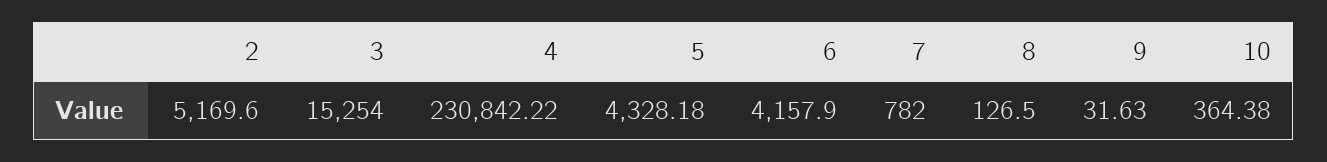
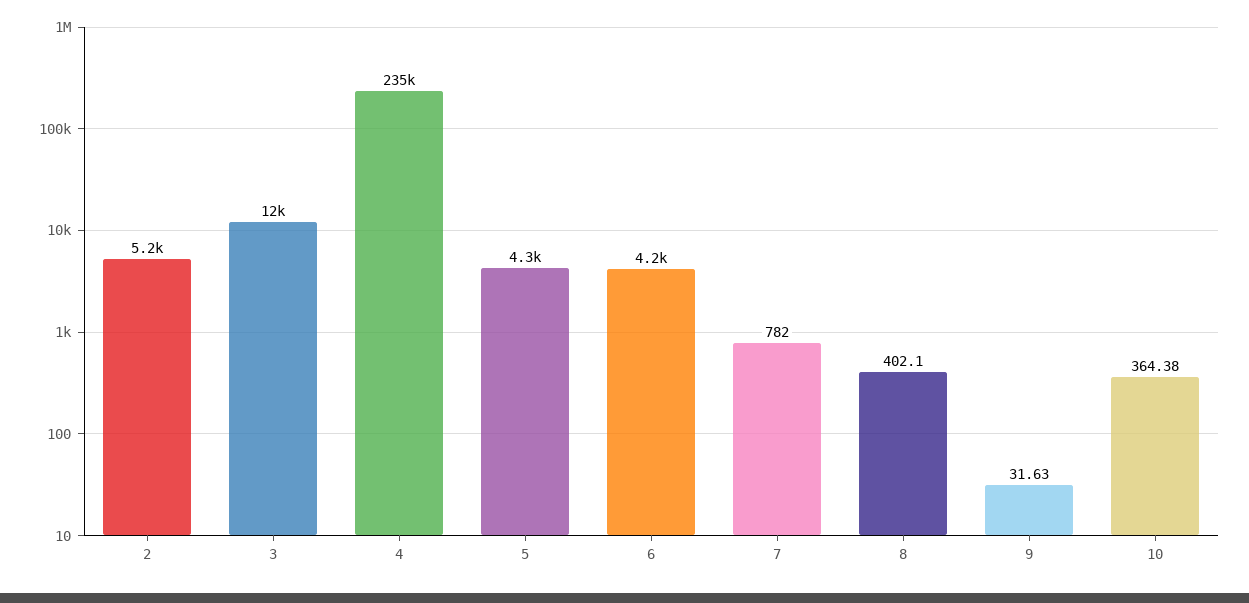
3: 15254 -> 12000
4: 230842.22 -> 235000
8: 126.5 -> 402.1

